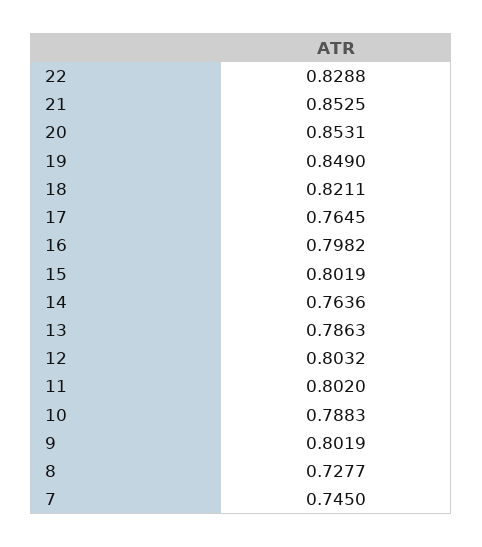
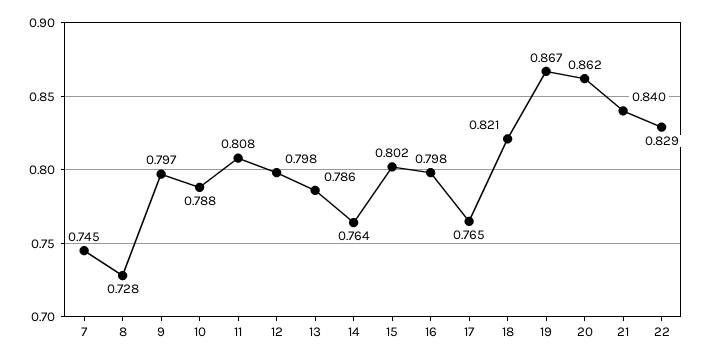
21: 0.8525 -> 0.84
20: 0.8531 -> 0.862
19: 0.849 -> 0.867
12: 0.8032 -> 0.798
11: 0.802 -> 0.808
9: 0.8019 -> 0.797

